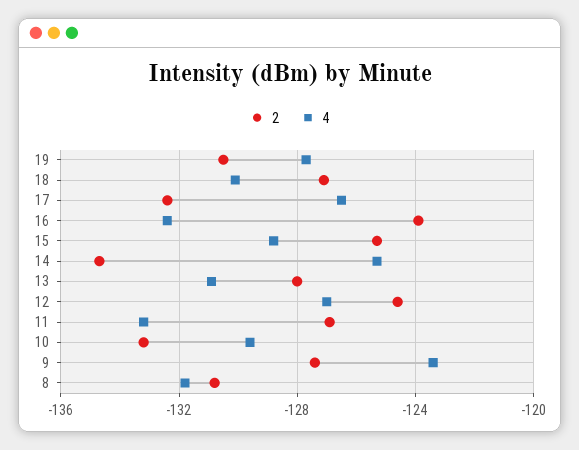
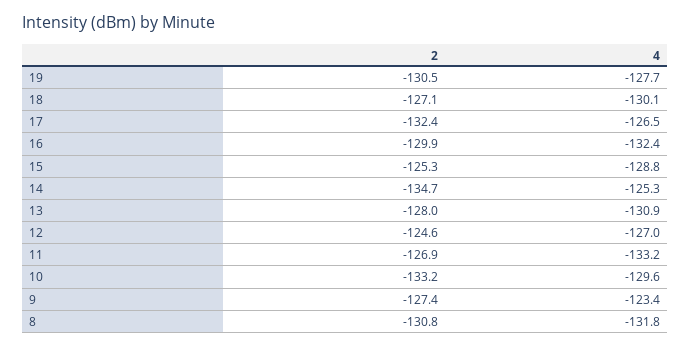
2, 16: -124 -> -129.9

